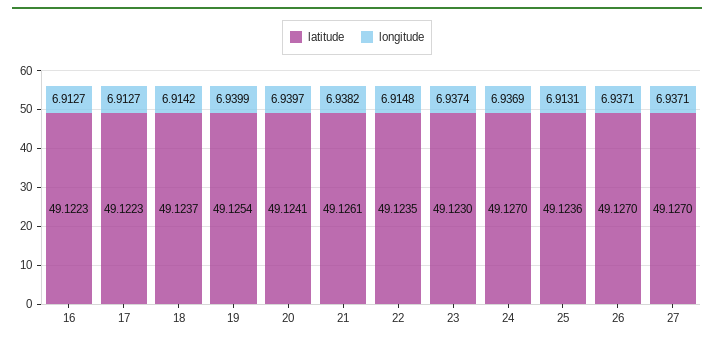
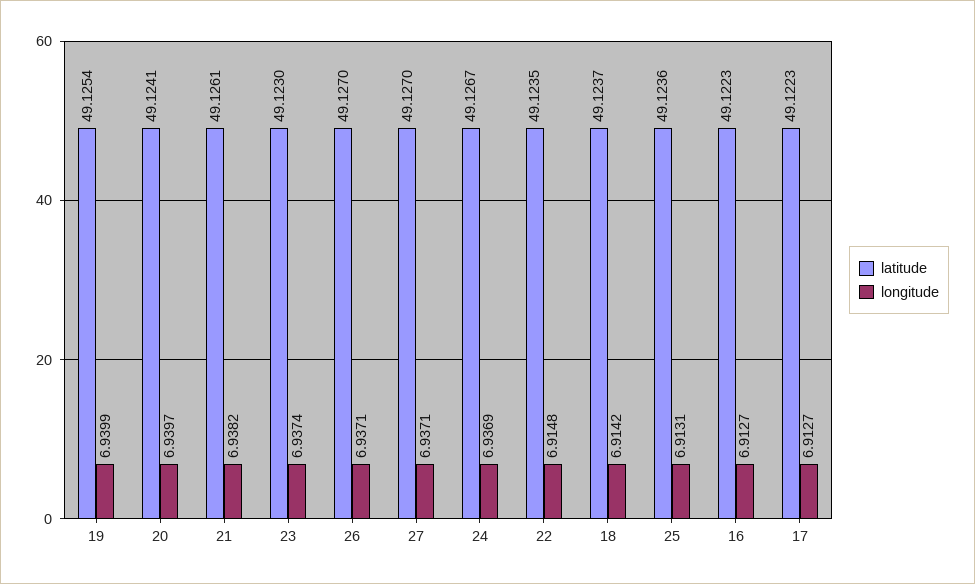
latitude, 24: 49.127 -> 49.1267

